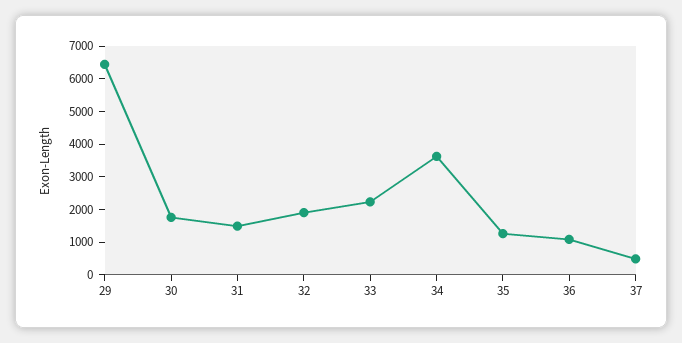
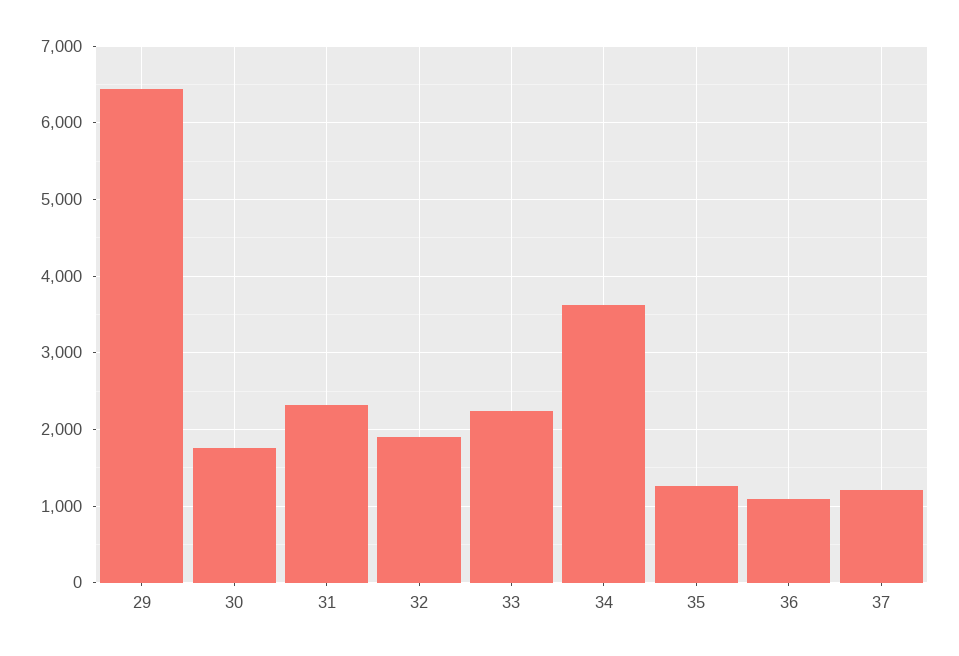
31: 1500 -> 2300
37: 500 -> 1200

